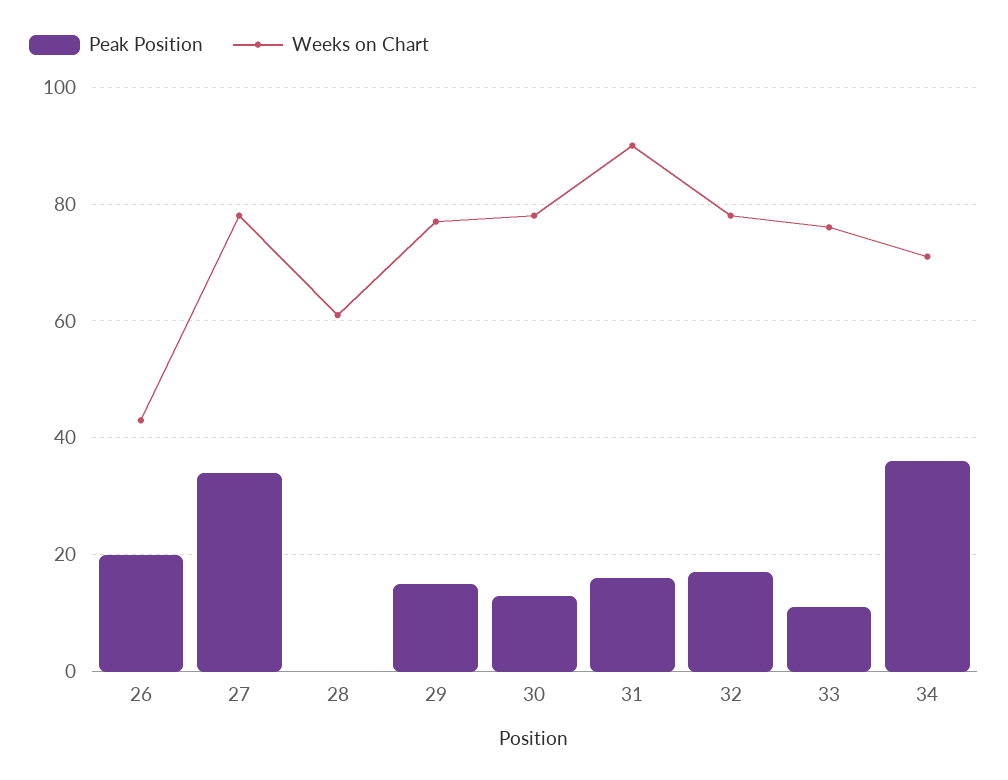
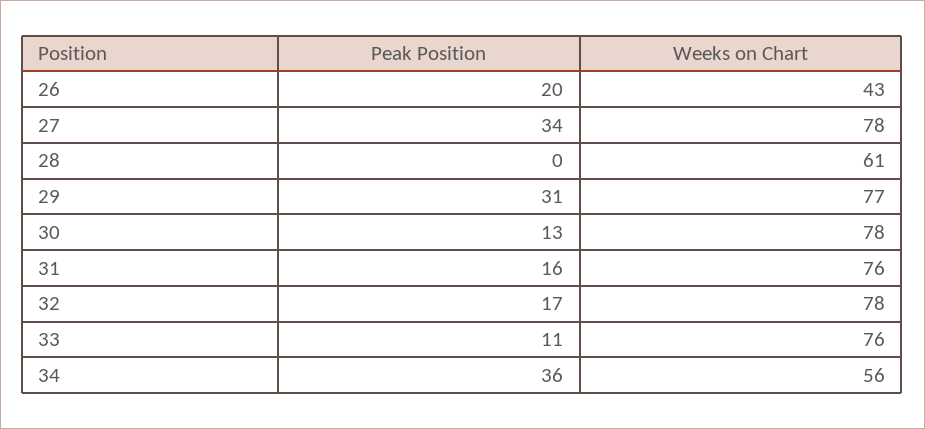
Peak Position, 29: 15 -> 31
Weeks on Chart, 31: 90 -> 76
Weeks on Chart, 34: 70 -> 56

